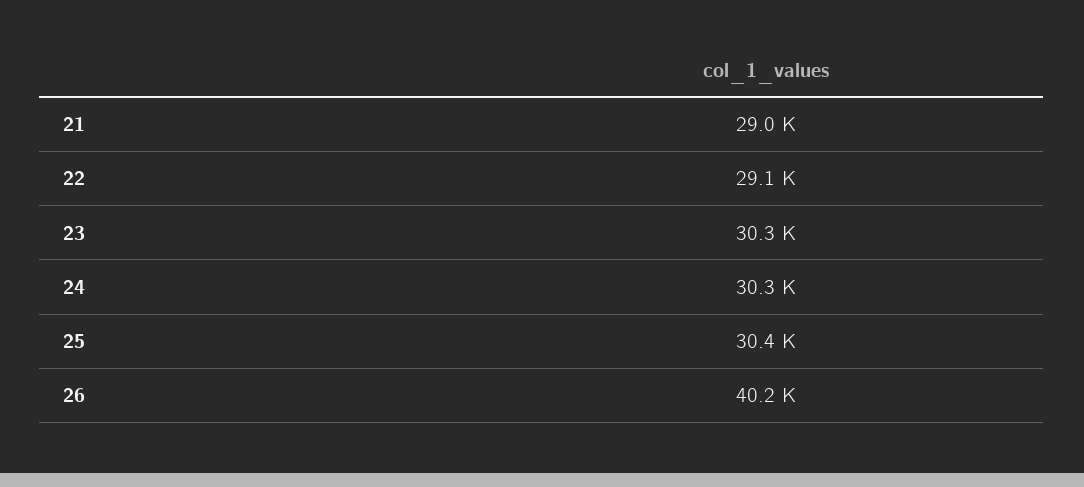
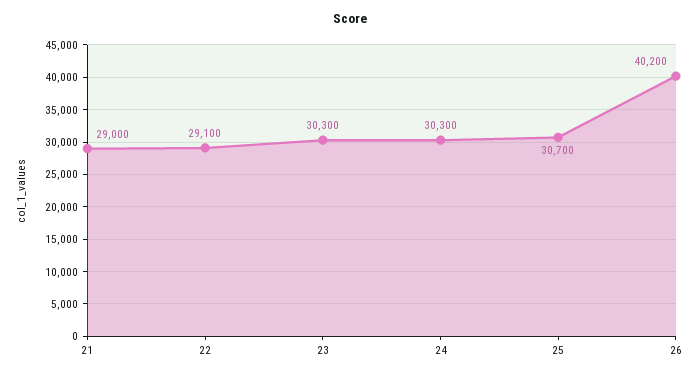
25: 30400 -> 30700

